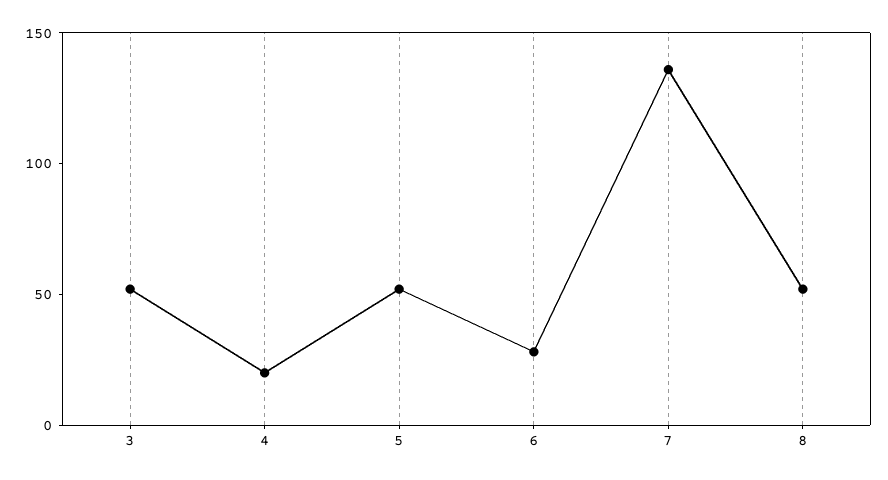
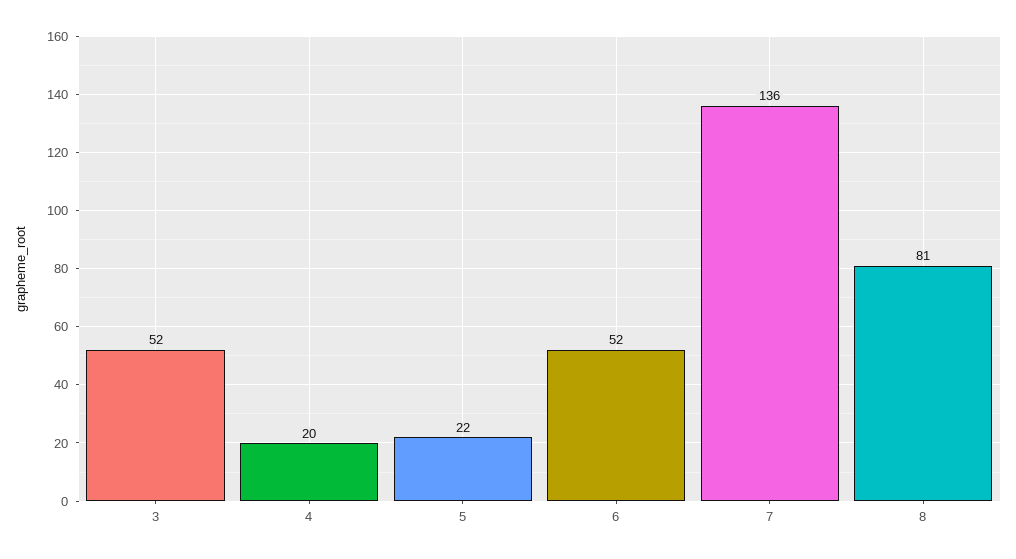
5: 50 -> 22
6: 30 -> 52
8: 50 -> 81

